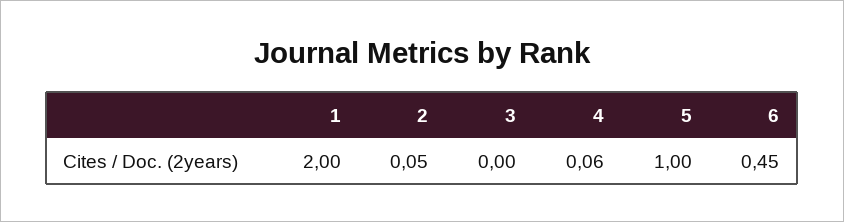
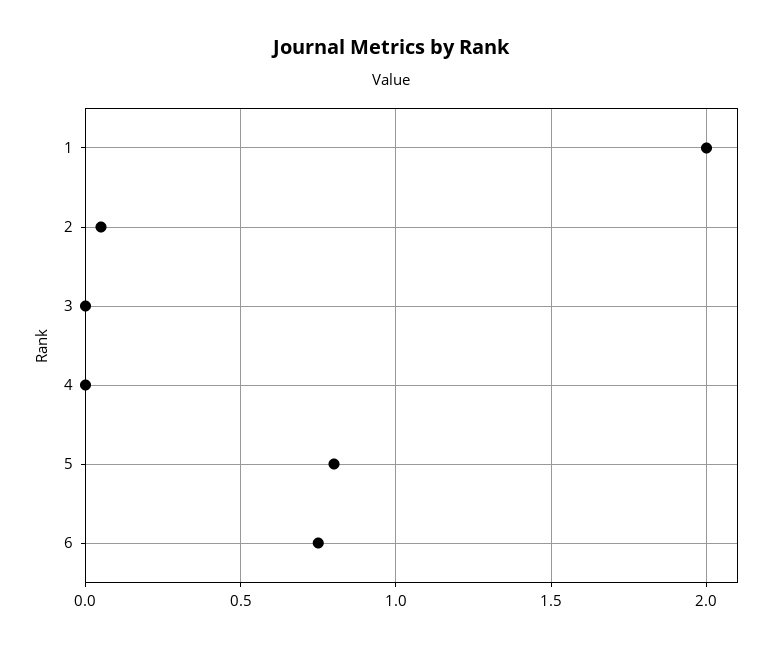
4: 0.06 -> 0
5: 1 -> 0.8
6: 0.45 -> 0.75

